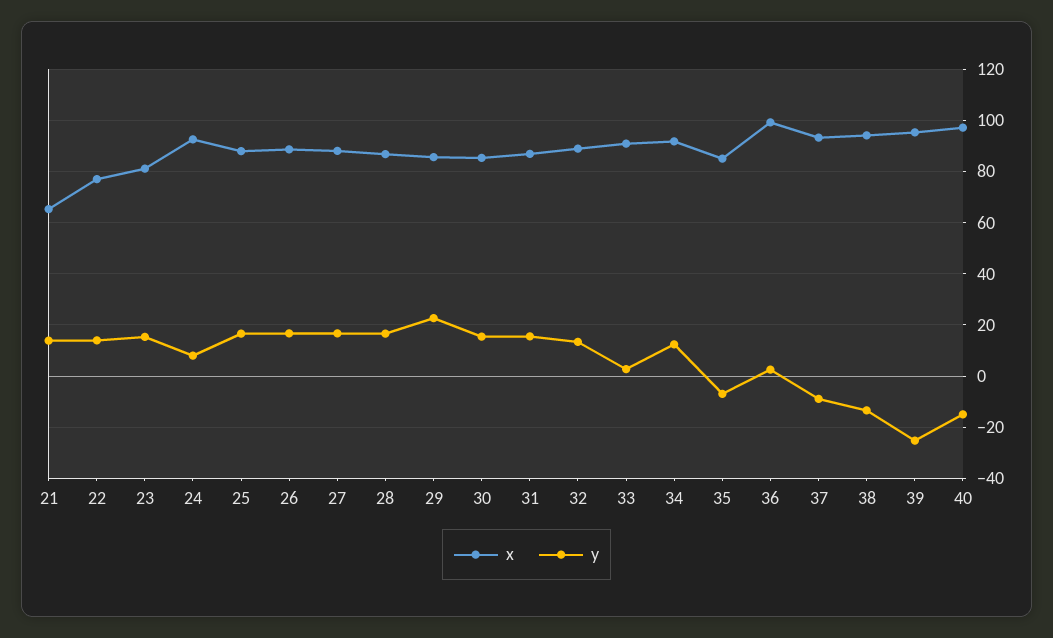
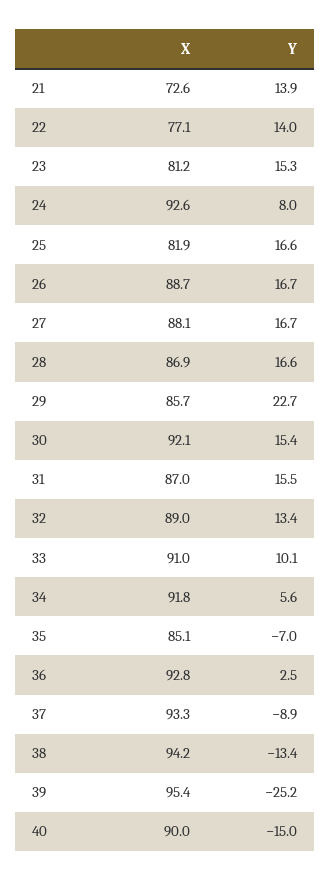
x, 21: 65 -> 72.6
x, 25: 87.5 -> 81.9
x, 30: 85 -> 92.1
y, 33: 2.5 -> 10.1
y, 34: 12.5 -> 5.6
x, 36: 100 -> 92.8
x, 40: 97.5 -> 90

